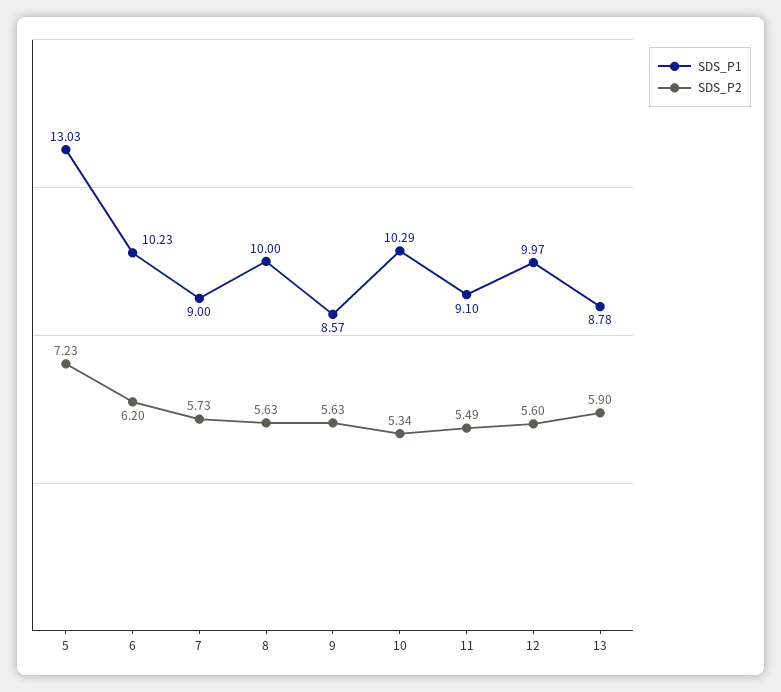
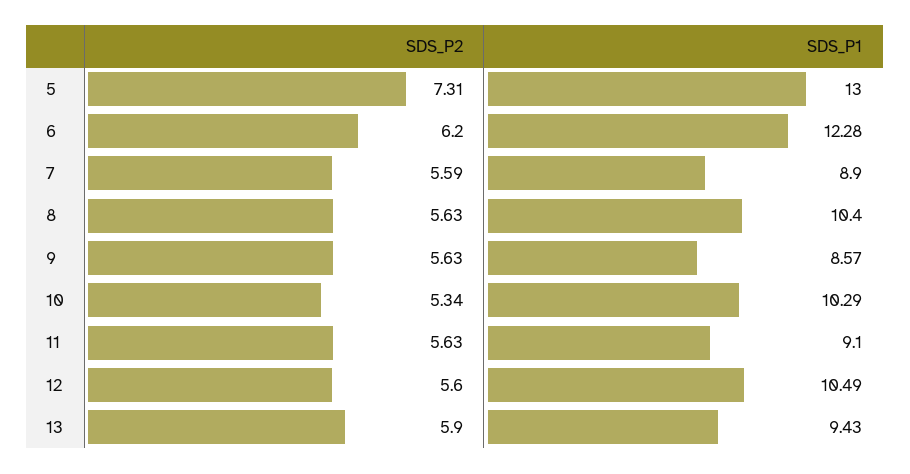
SDS_P1, 5: 13.03 -> 13
SDS_P2, 5: 7.23 -> 7.31
SDS_P1, 6: 10.23 -> 12.28
SDS_P1, 7: 9 -> 8.9
SDS_P2, 7: 5.73 -> 5.59
SDS_P1, 8: 10 -> 10.4
SDS_P2, 11: 5.49 -> 5.63
SDS_P1, 12: 9.97 -> 10.49
SDS_P1, 13: 8.78 -> 9.43

